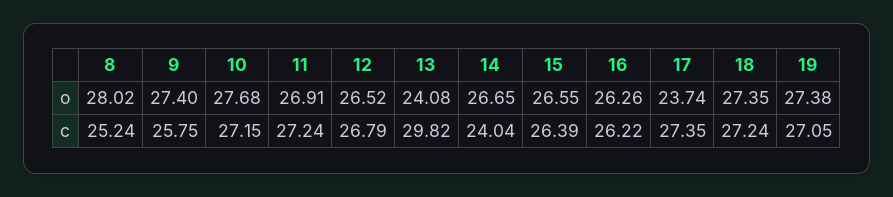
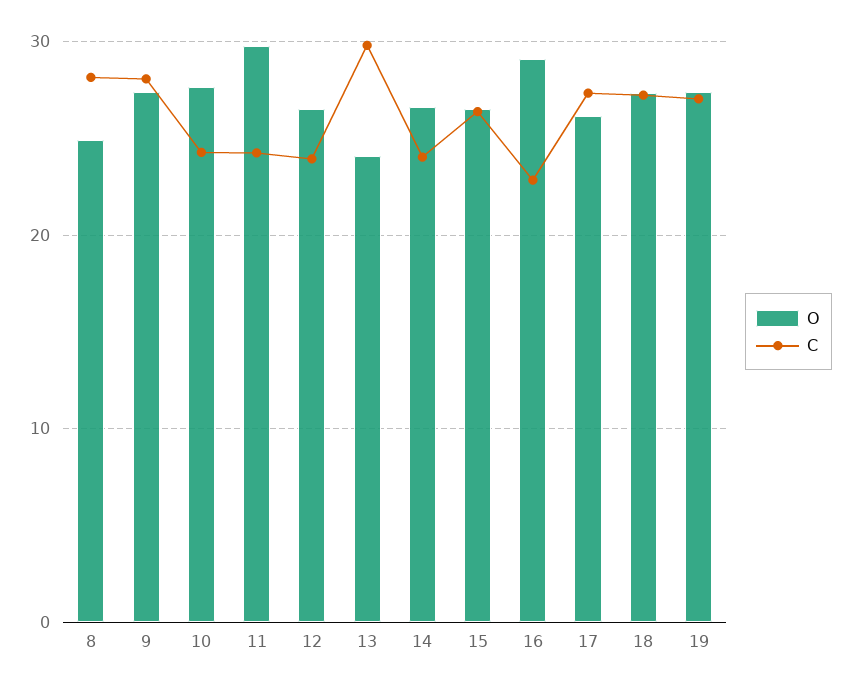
o, 8: 28.02 -> 25
o, 11: 26.91 -> 30
o, 16: 26.26 -> 29
o, 17: 23.74 -> 26
c, 8: 25.24 -> 28
c, 9: 25.75 -> 28
c, 10: 27.15 -> 24
c, 11: 27.24 -> 24
c, 12: 26.79 -> 24
c, 16: 26.22 -> 23

